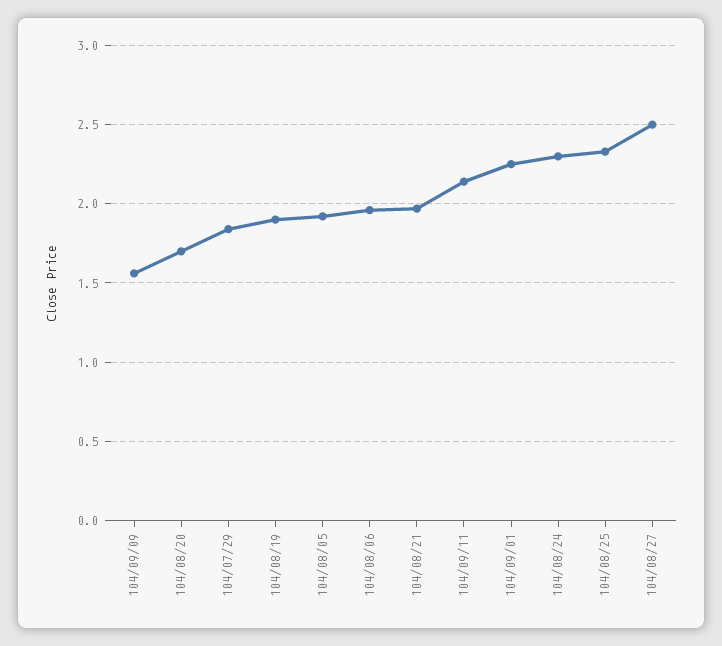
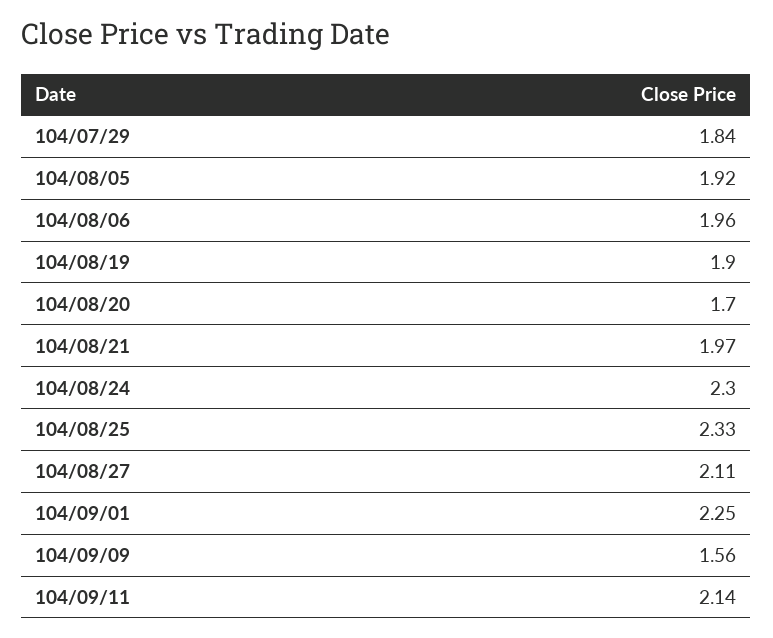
104/08/27: 2.5 -> 2.11

